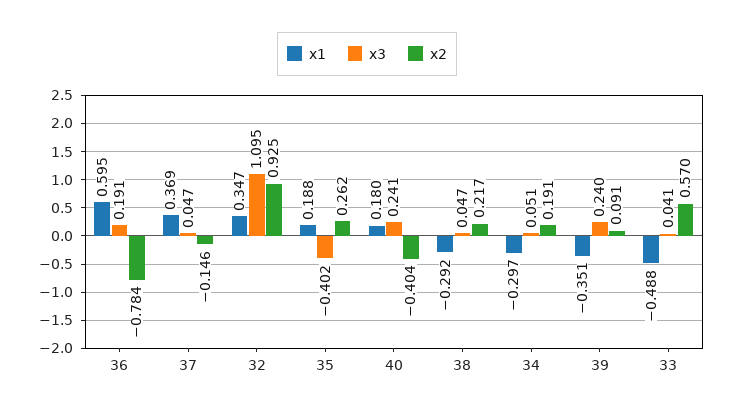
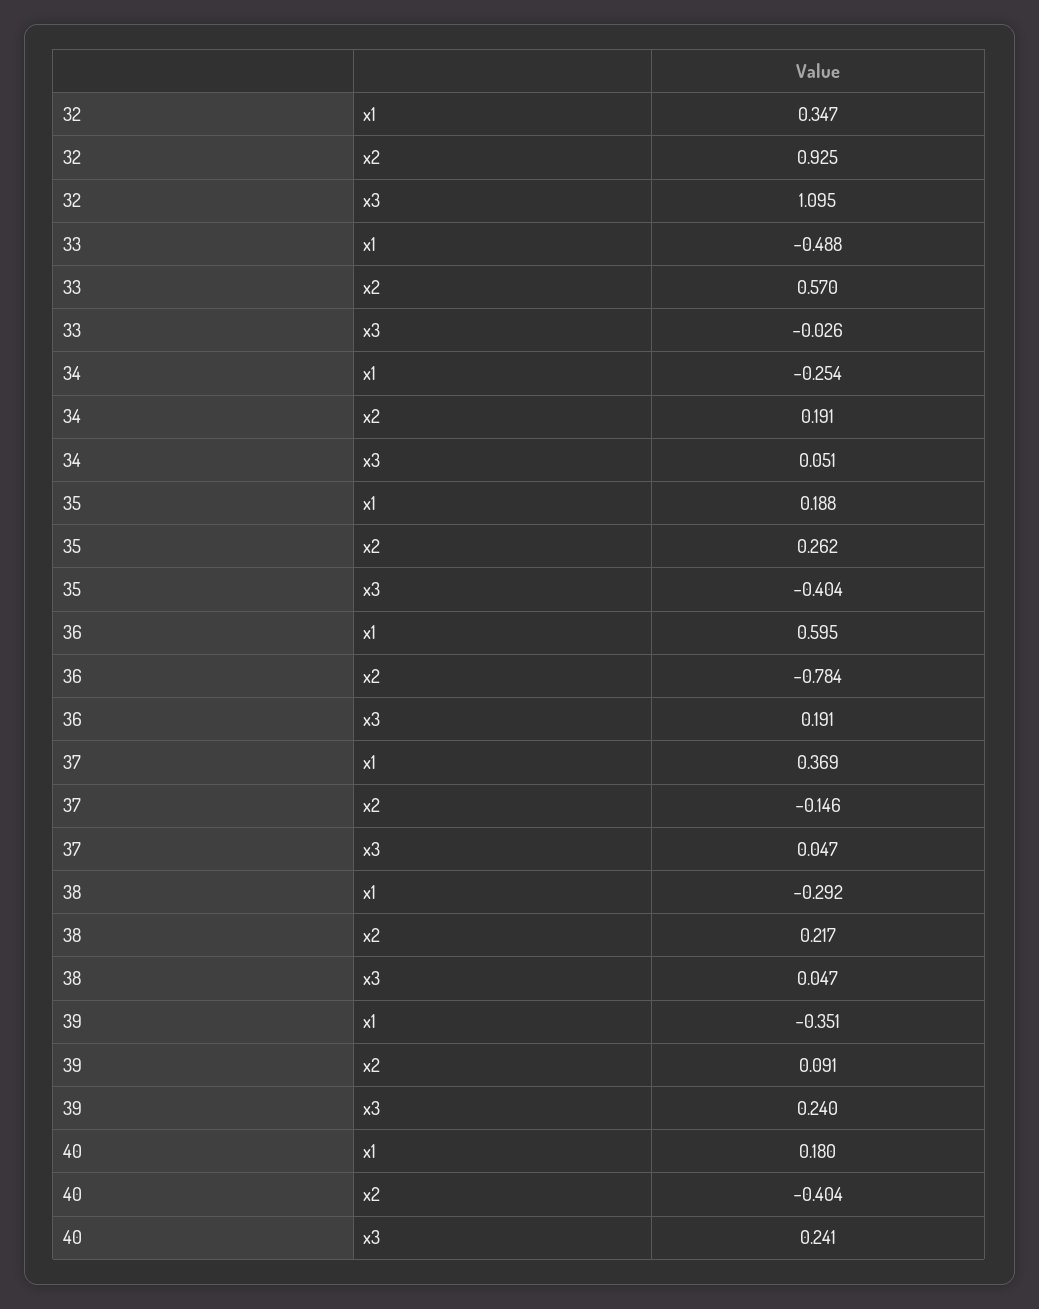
x3, 35: -0.402 -> -0.404
x1, 34: -0.297 -> -0.254
x3, 33: 0.041 -> -0.026

